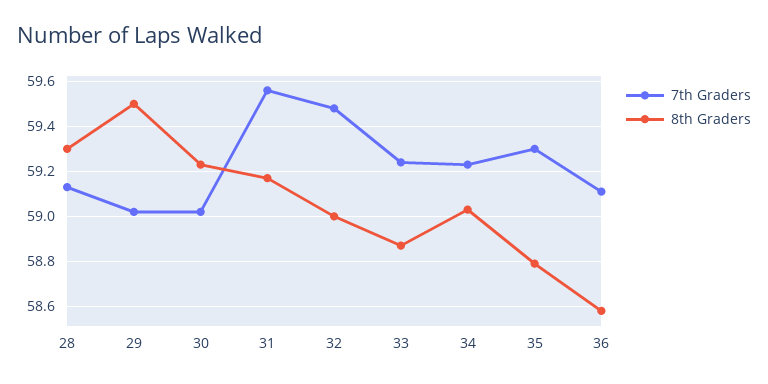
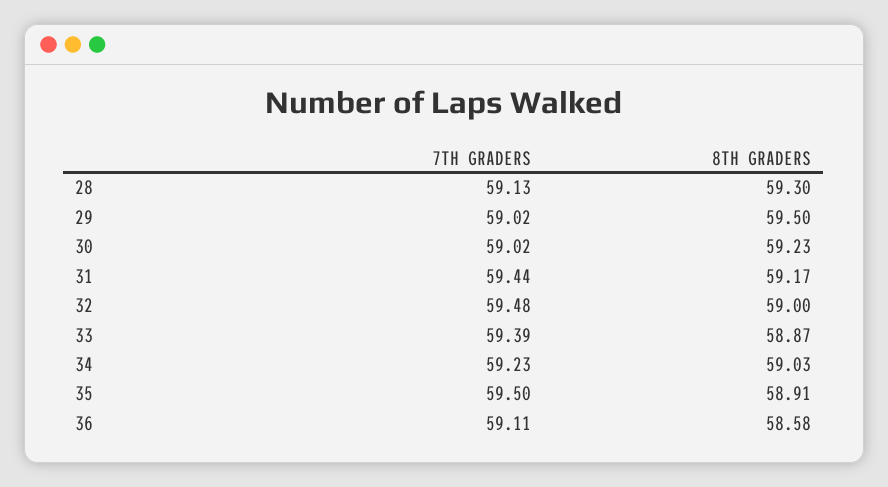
7th Graders, 31: 59.55 -> 59.44
7th Graders, 33: 59.25 -> 59.39
7th Graders, 35: 59.3 -> 59.5
8th Graders, 35: 58.8 -> 58.91

